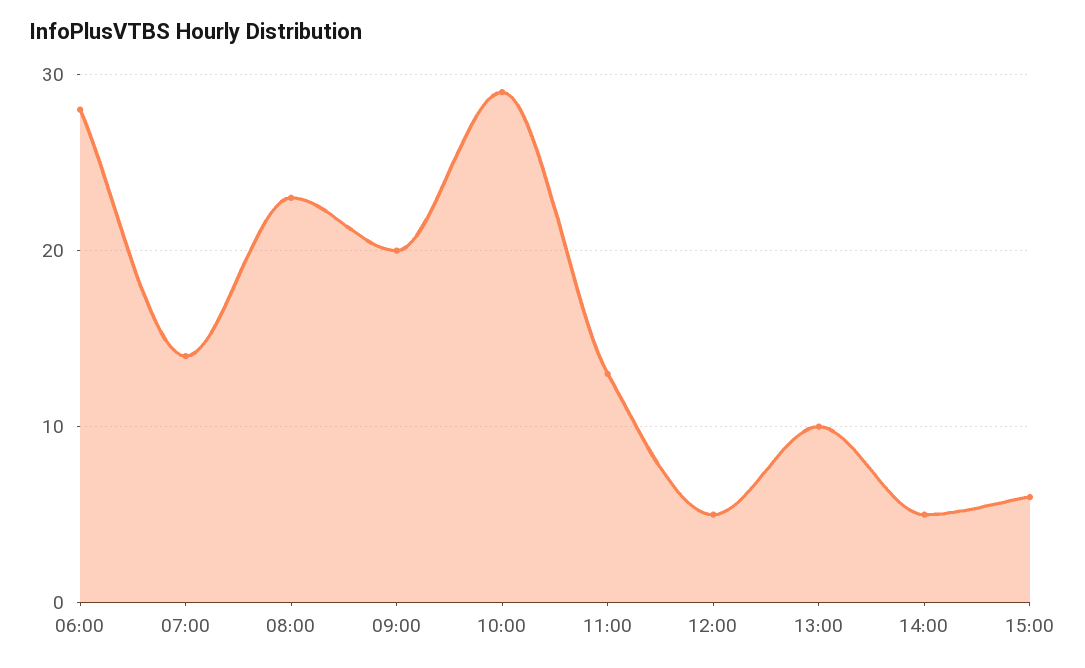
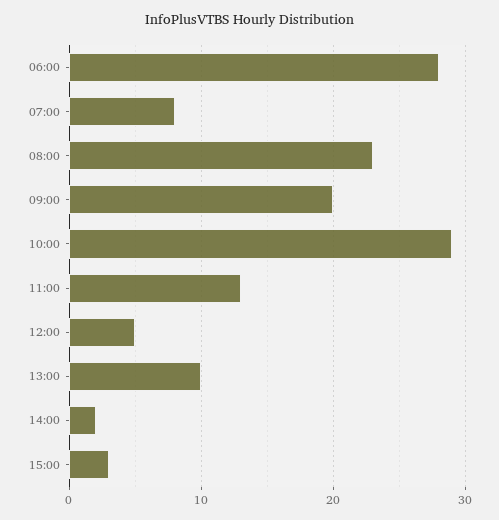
07:00: 14 -> 8
14:00: 5 -> 2
15:00: 6 -> 3

